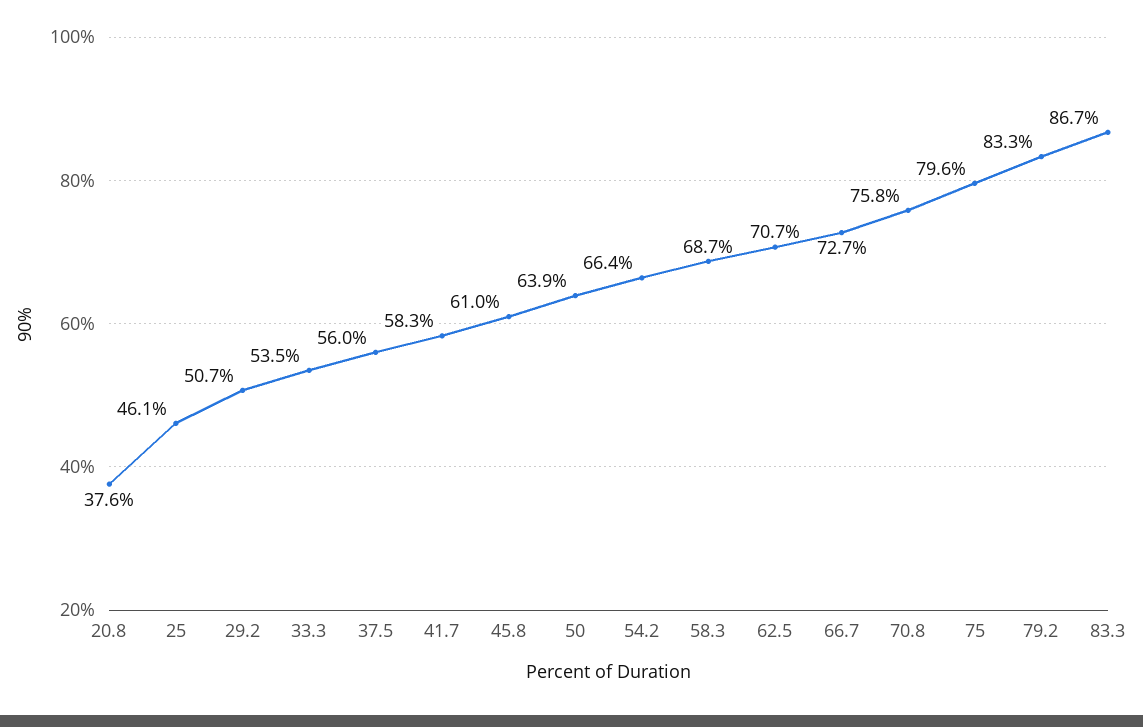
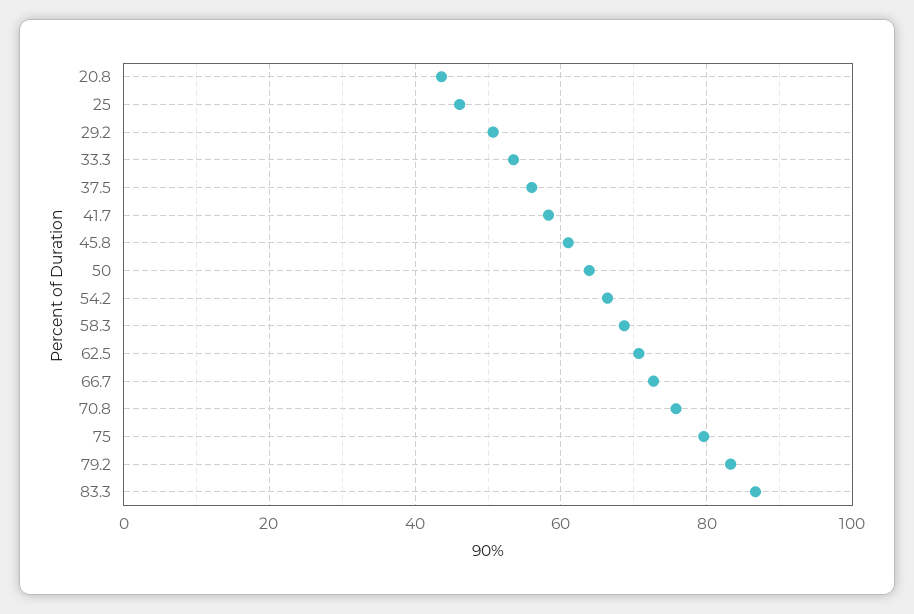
20.8: 37.6 -> 44

